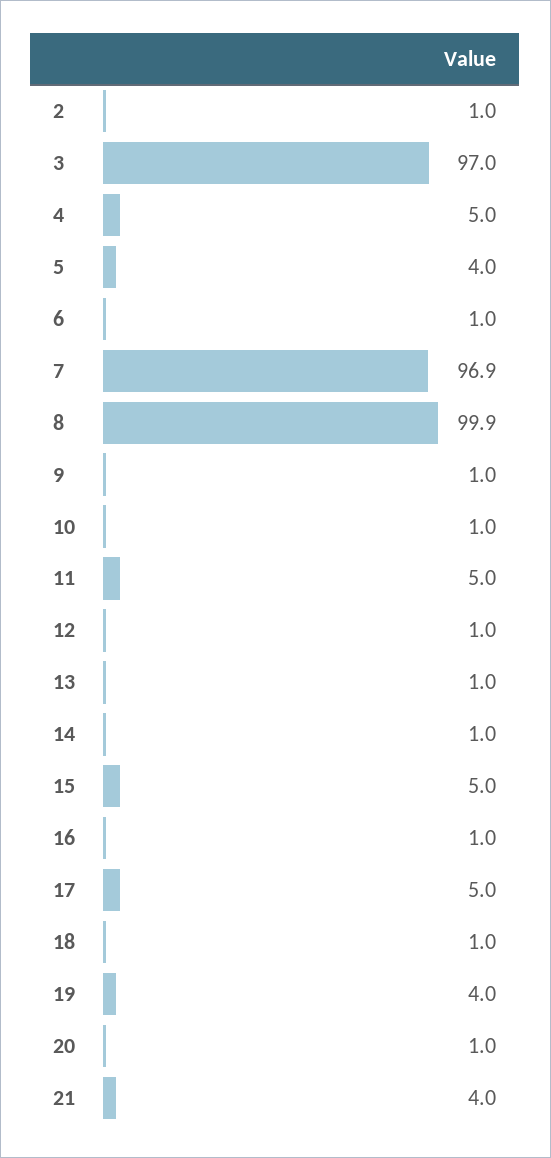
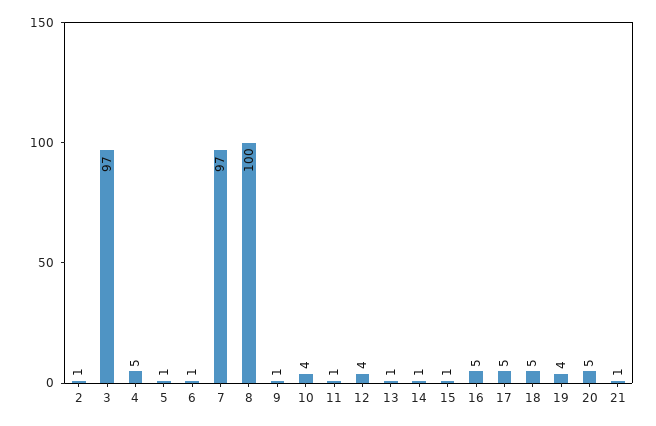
5: 4 -> 1
10: 1 -> 4
11: 5 -> 1
12: 1 -> 4
15: 5 -> 1
16: 1 -> 5
18: 1 -> 5
20: 1 -> 5
21: 4 -> 1

